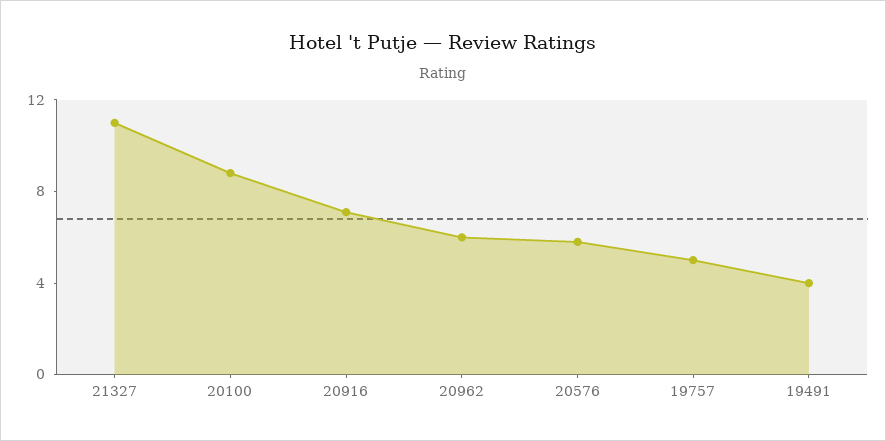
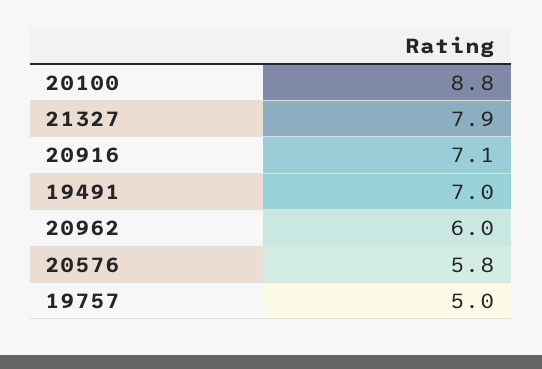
21327: 11 -> 7.9
19491: 4 -> 7

